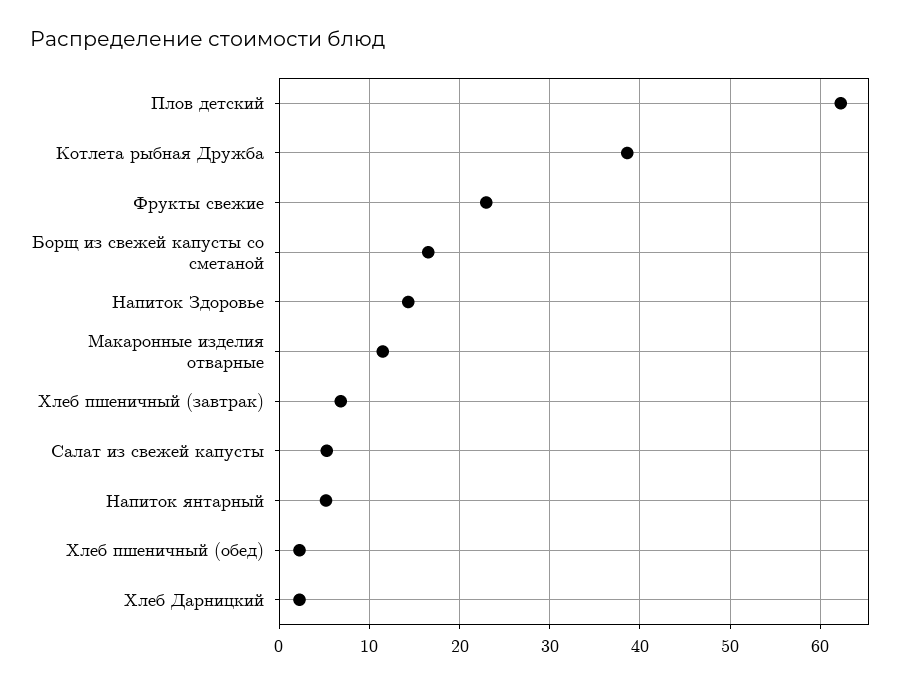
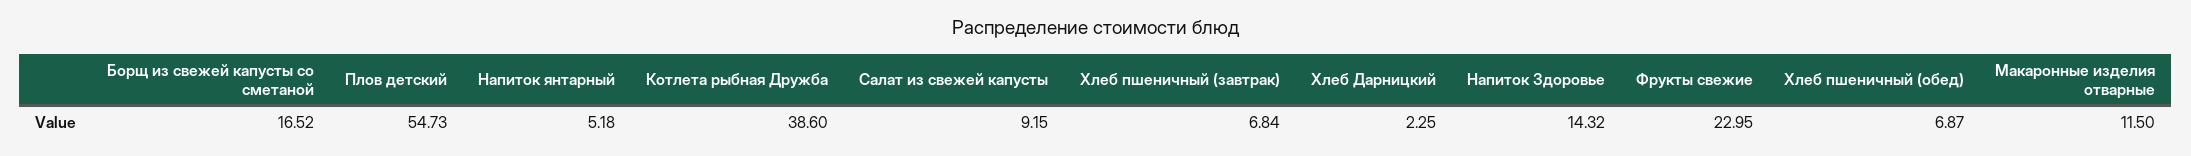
Плов детский: 62 -> 54.73
Салат из свежей капусты: 5 -> 9.15
Хлеб пшеничный (обед): 2 -> 6.87

